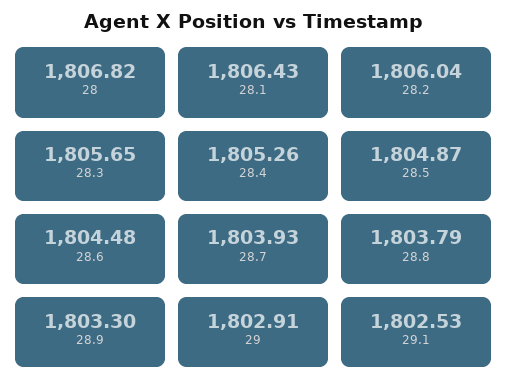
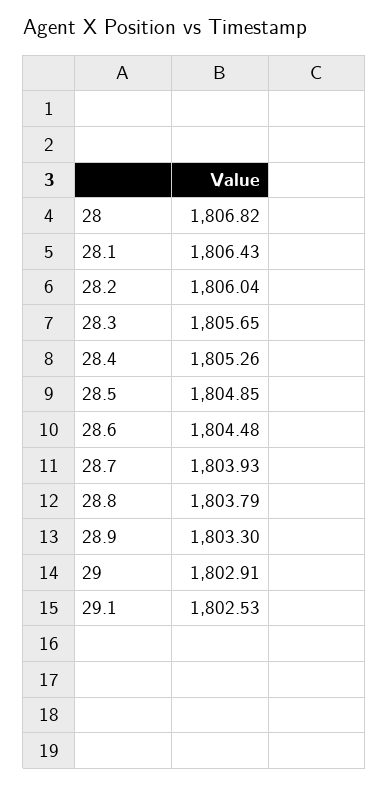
28.5: 1804.87 -> 1804.85

